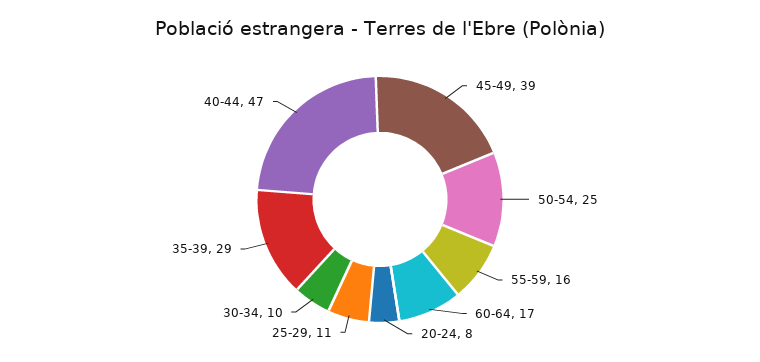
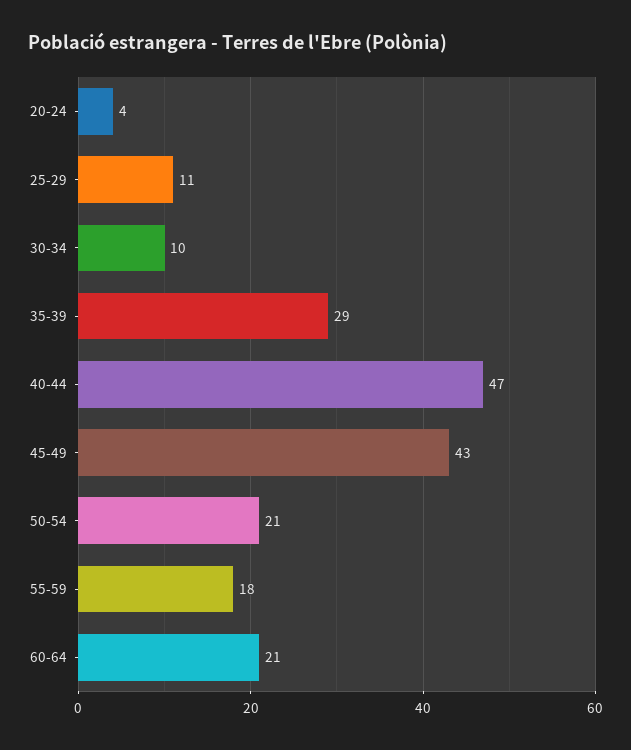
45-49: 39 -> 43
50-54: 25 -> 21
55-59: 16 -> 18
60-64: 17 -> 21
20-24: 8 -> 4

